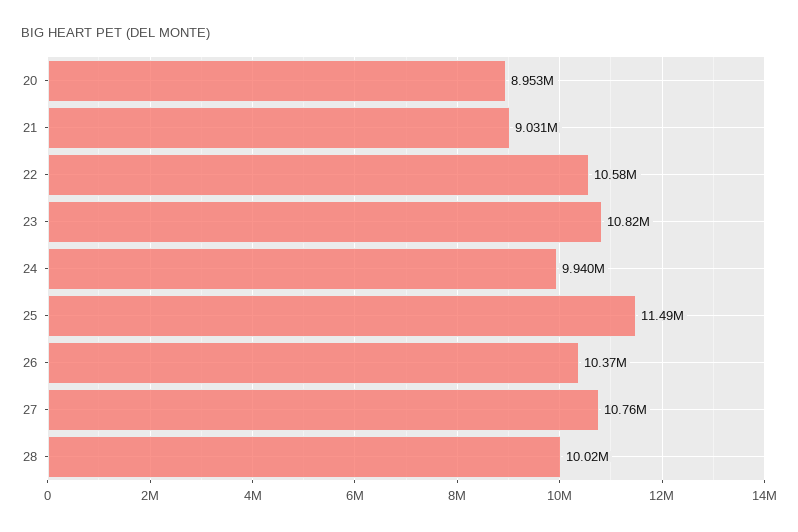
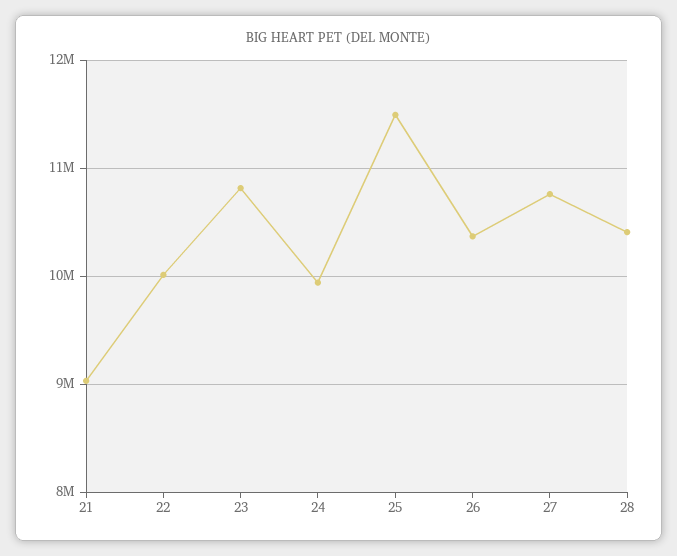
20: 8953000 -> none
22: 10580000 -> 10000000
28: 10020000 -> 10400000

